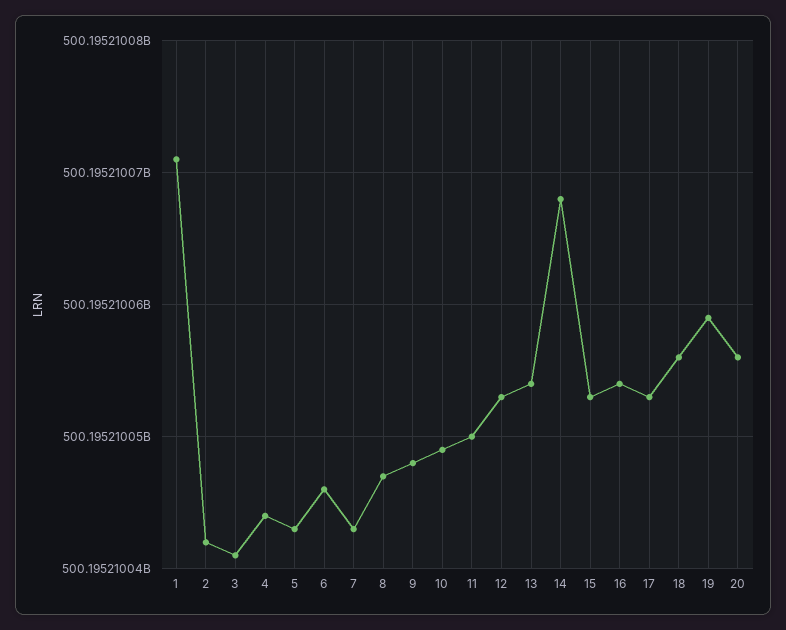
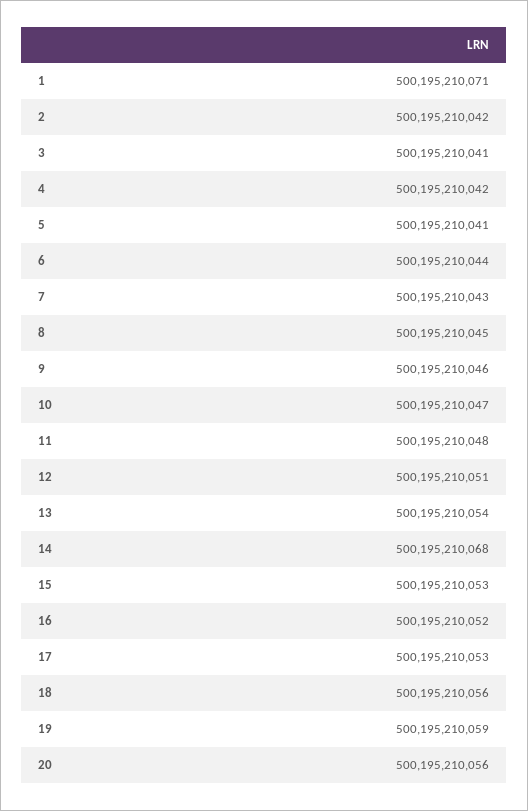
4: 500195210044 -> 500195210042
5: 500195210043 -> 500195210041
6: 500195210046 -> 500195210044
8: 500195210047 -> 500195210045
9: 500195210048 -> 500195210046
10: 500195210049 -> 500195210047
11: 500195210050 -> 500195210048
12: 500195210053 -> 500195210051
16: 500195210054 -> 500195210052

